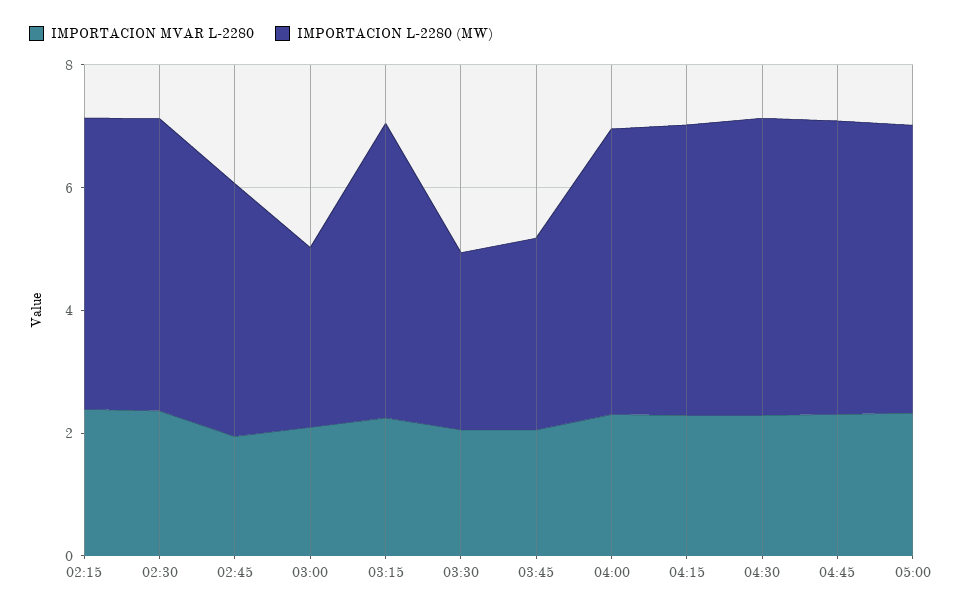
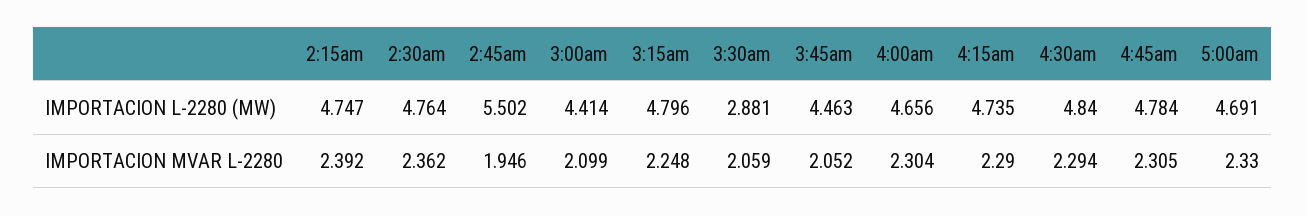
IMPORTACION L-2280 (MW), 02:45: 4 -> 5.502
IMPORTACION L-2280 (MW), 03:00: 3 -> 4.414
IMPORTACION L-2280 (MW), 03:45: 3 -> 4.463

